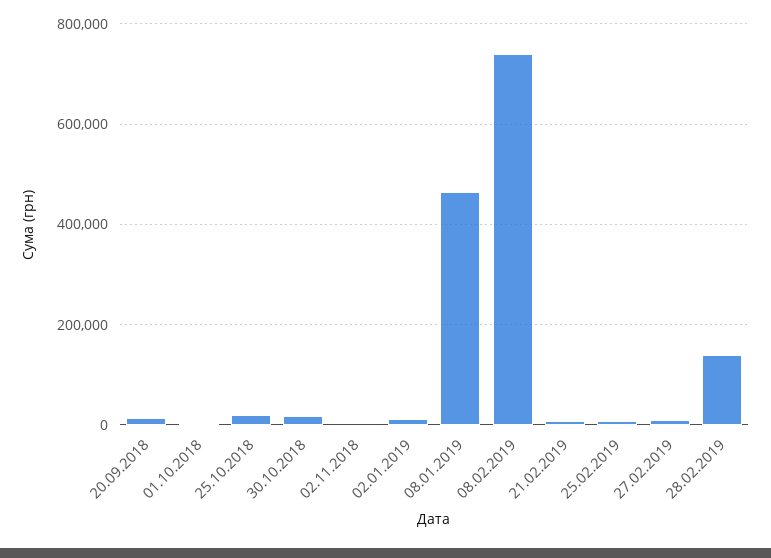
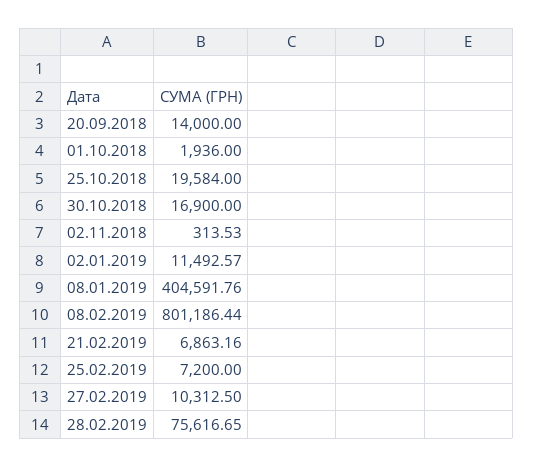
08.01.2019: 460000 -> 404591.76
08.02.2019: 740000 -> 801186.44
28.02.2019: 140000 -> 75616.65

